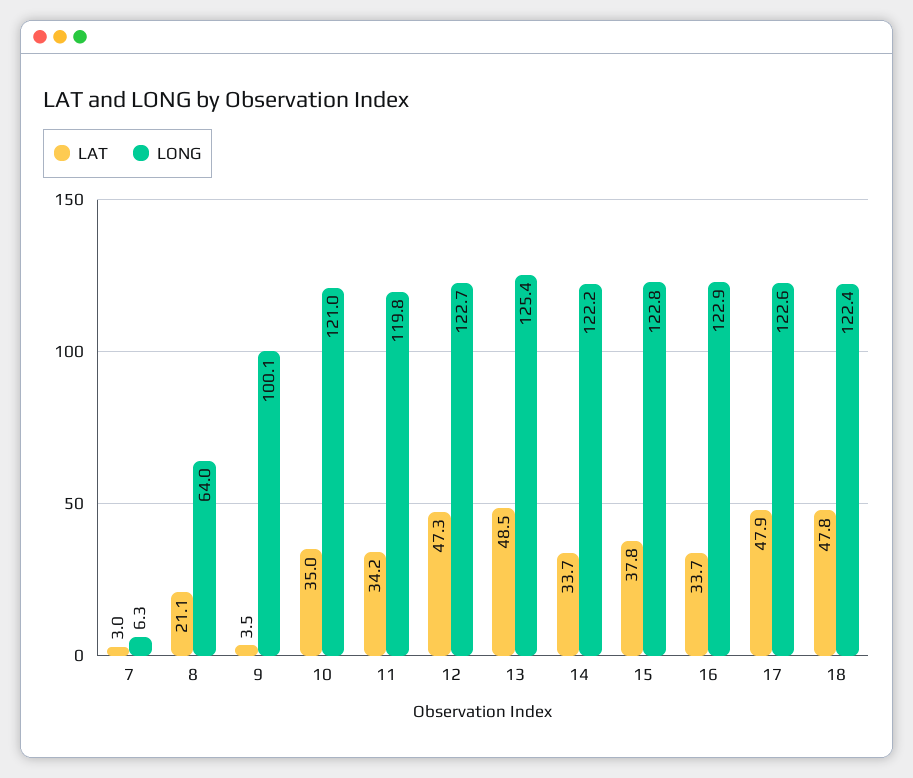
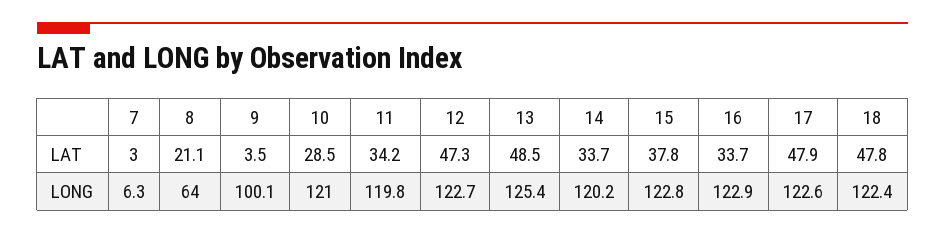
LAT, 10: 35 -> 28.5
LONG, 14: 122.2 -> 120.2

